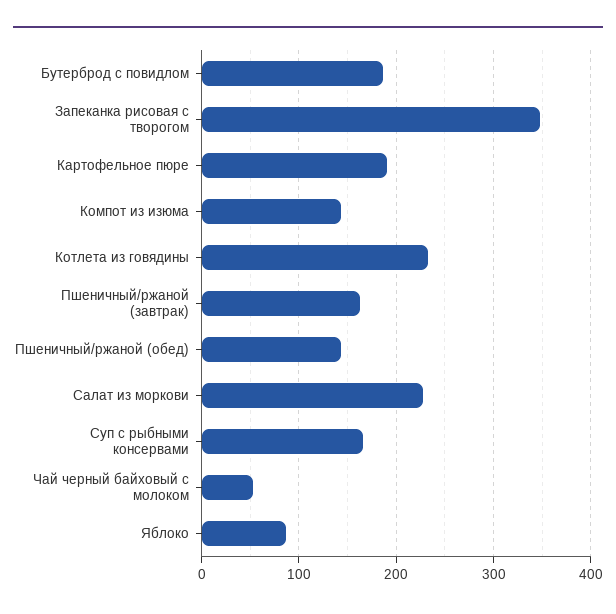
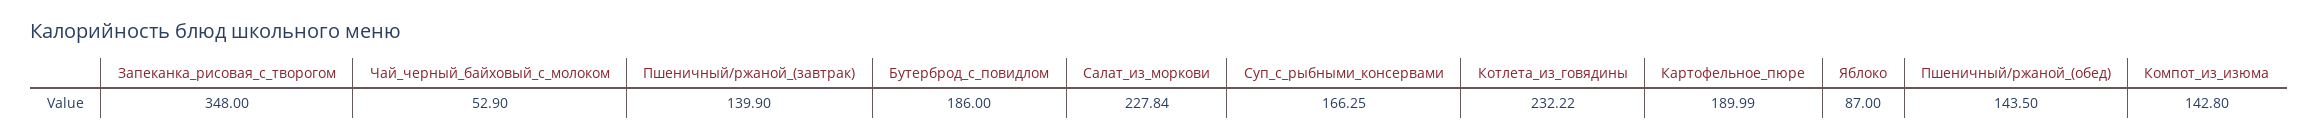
Пшеничный/ржаной (завтрак): 160 -> 139.9

